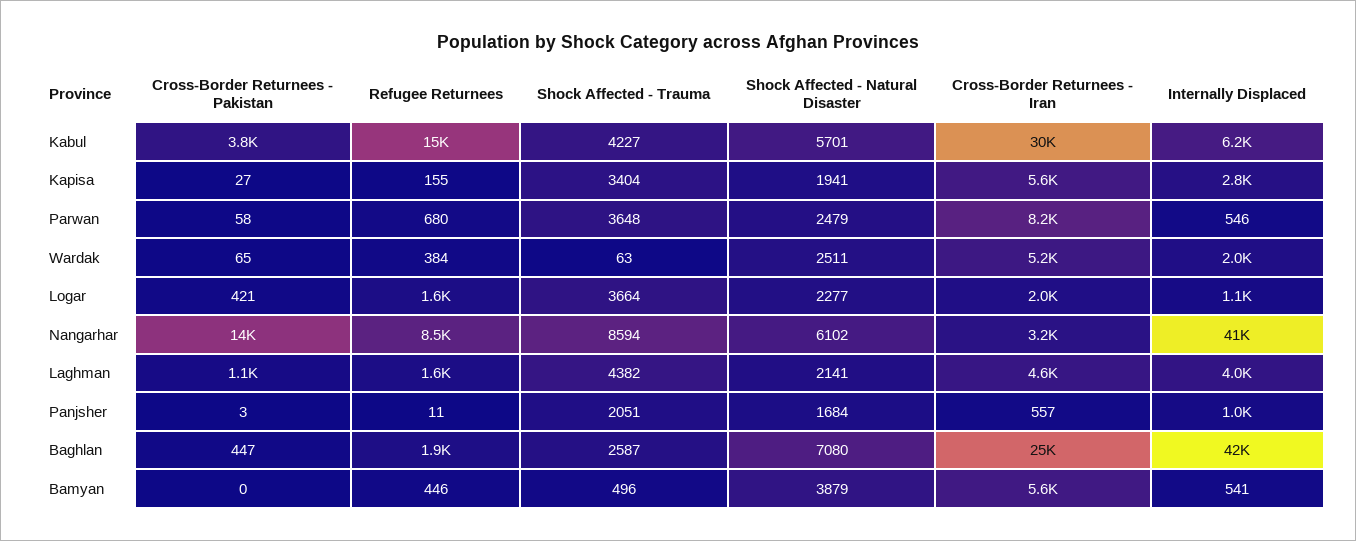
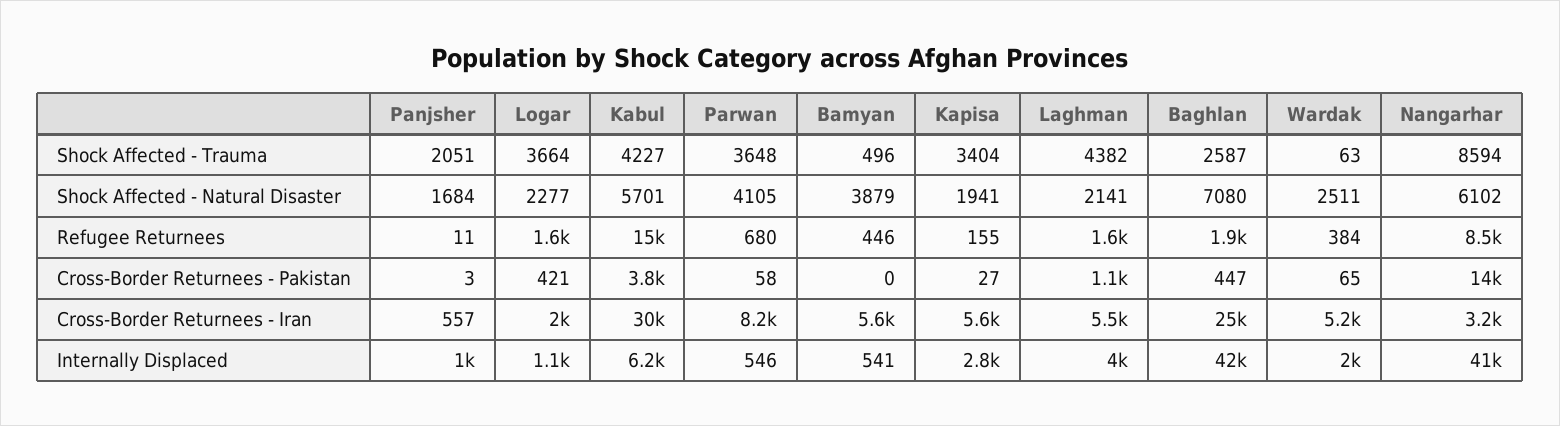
Shock Affected - Natural Disaster, Parwan: 2479 -> 4105
Cross-Border Returnees - Iran, Laghman: 4600 -> 5500

